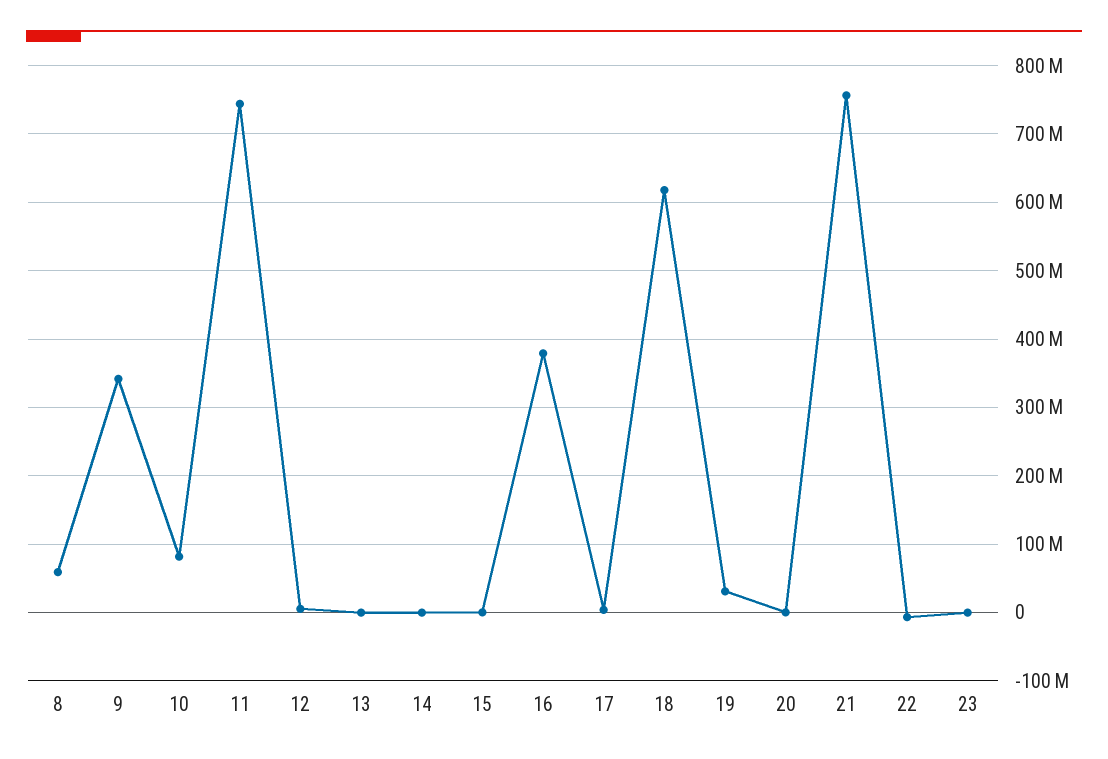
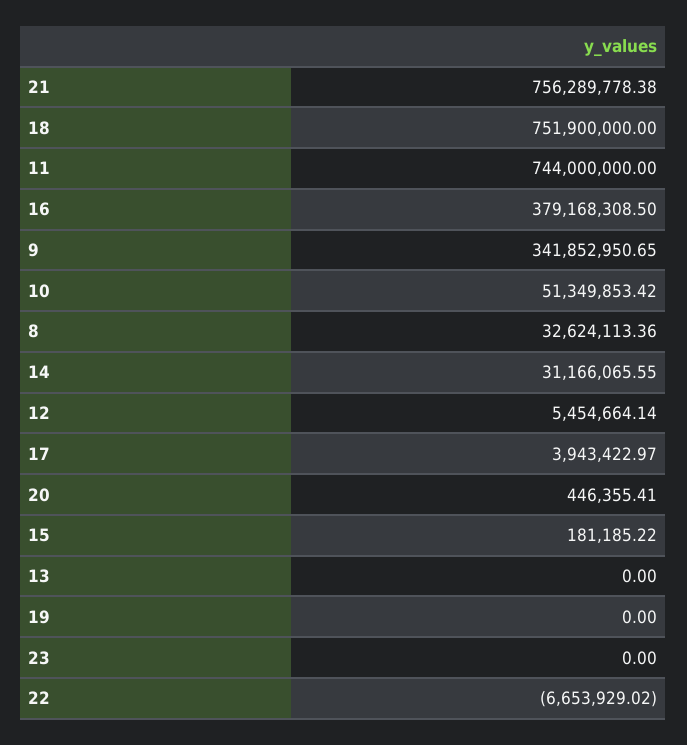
8: 60000000 -> 32624113.36
10: 80000000 -> 51349853.42
14: 0 -> 31166065.55
18: 620000000 -> 751900000
19: 30000000 -> 0

